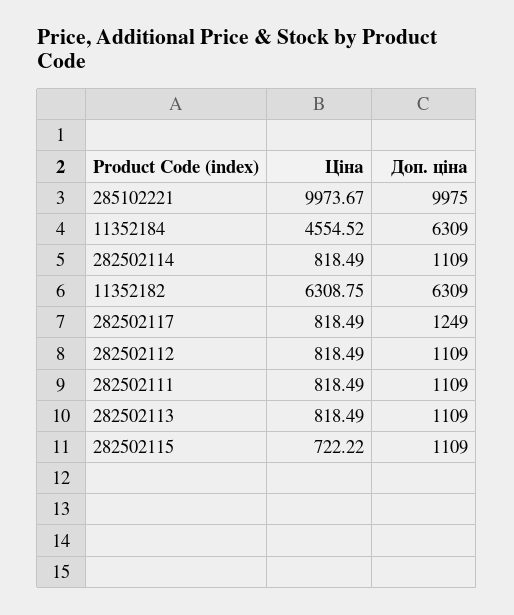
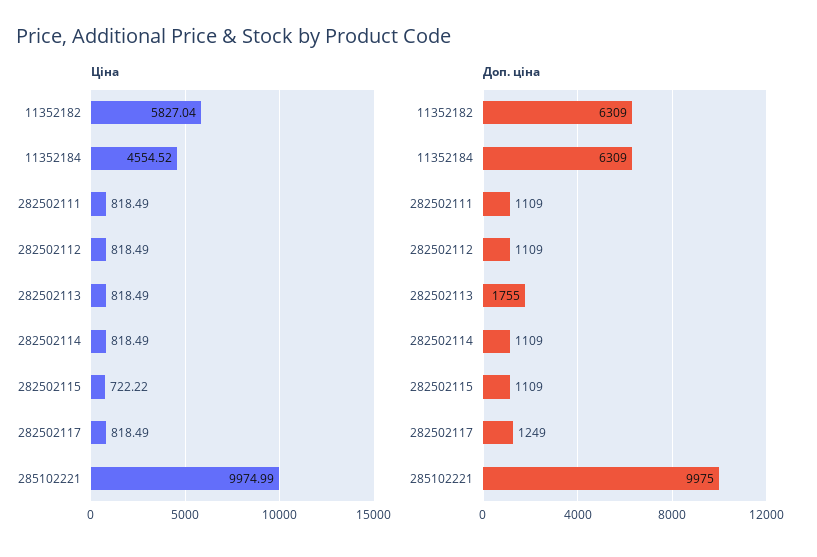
Ціна, 285102221: 9973.67 -> 9974.99
Ціна, 11352182: 6308.75 -> 5827.04
Доп. ціна, 282502113: 1109 -> 1755

